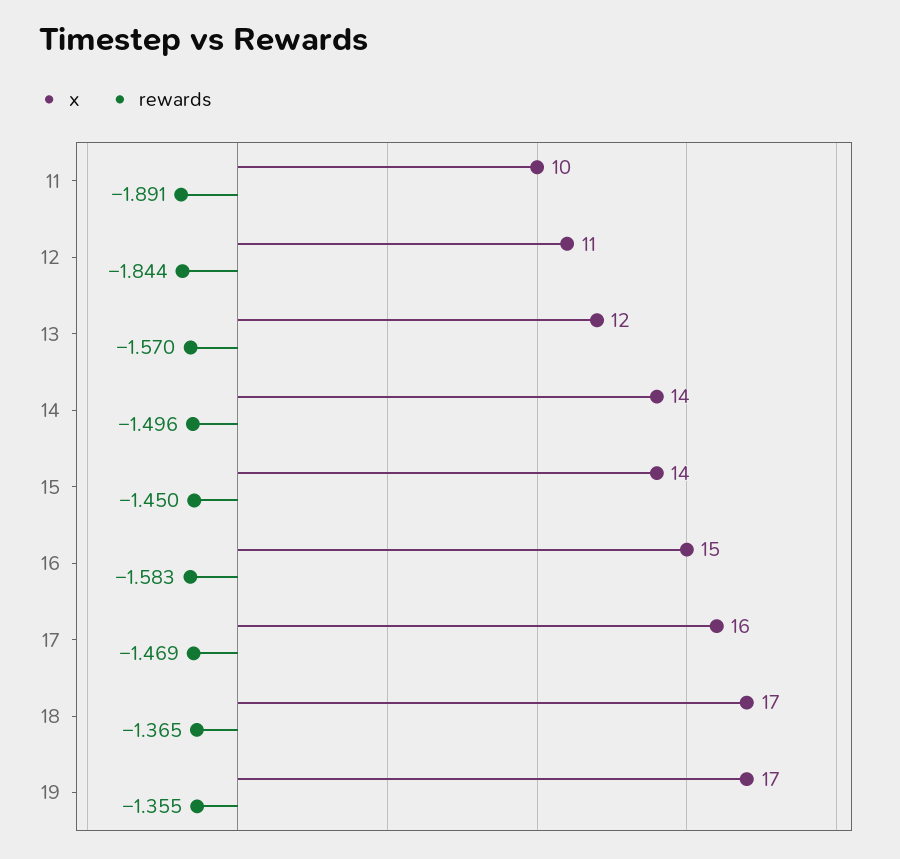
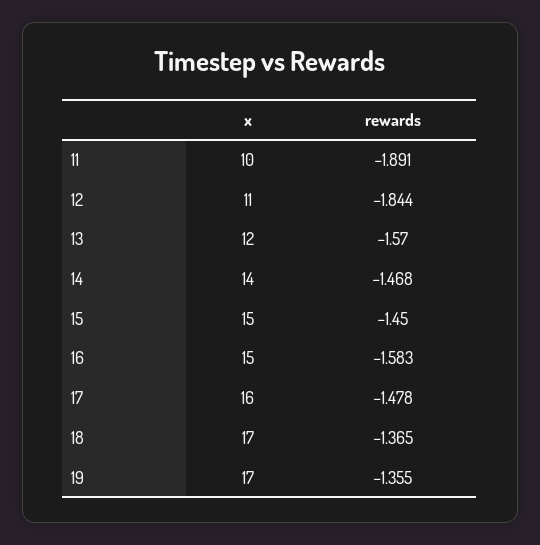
rewards, 14: -1.496 -> -1.468
x, 15: 14 -> 15
rewards, 17: -1.469 -> -1.478

